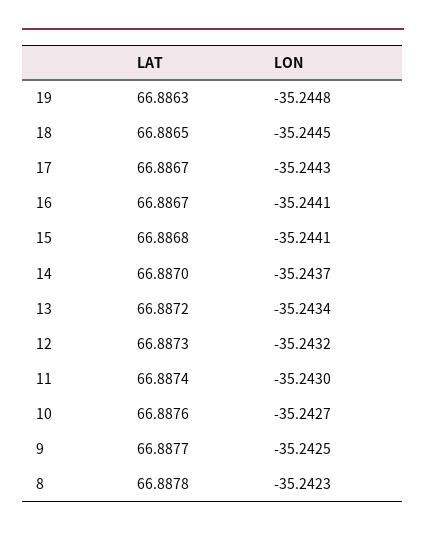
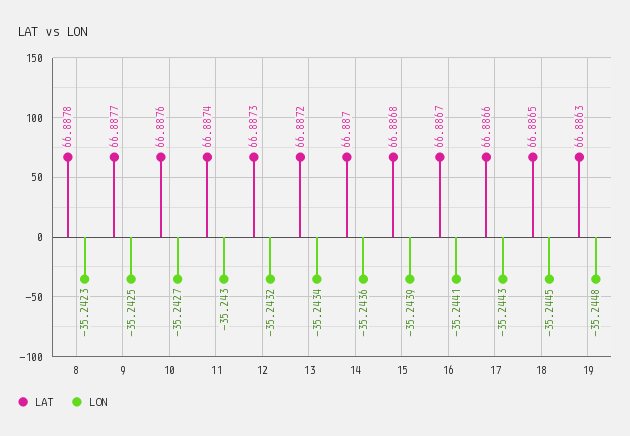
LAT, 17: 66.8867 -> 66.8866
LON, 15: -35.2441 -> -35.2439
LON, 14: -35.2437 -> -35.2436

